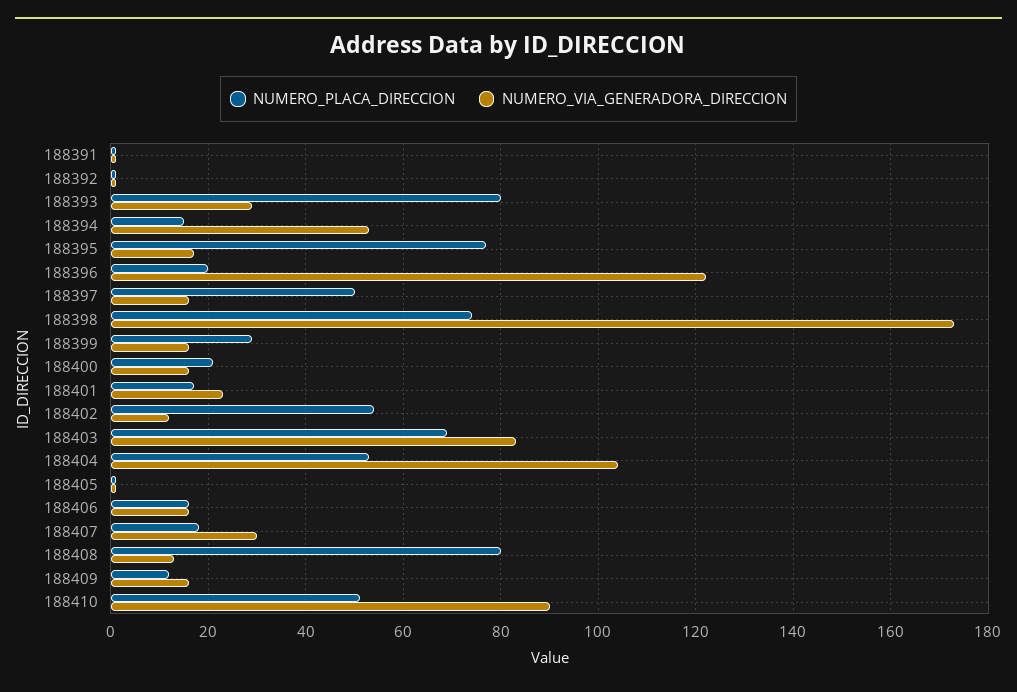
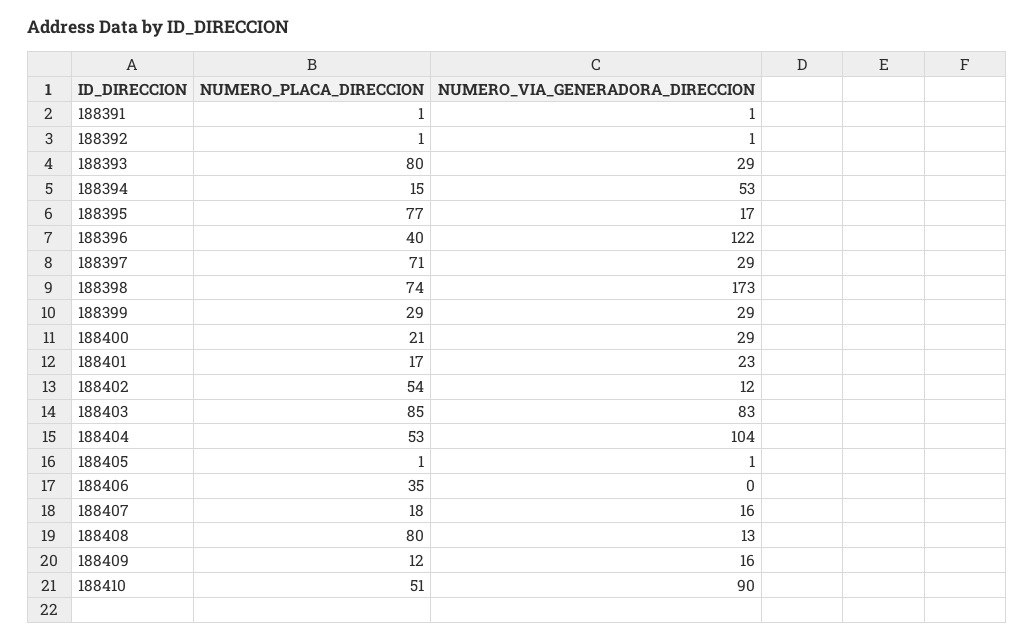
NUMERO_PLACA_DIRECCION, 188396: 20 -> 40
NUMERO_PLACA_DIRECCION, 188397: 50 -> 71
NUMERO_VIA_GENERADORA_DIRECCION, 188397: 15 -> 29
NUMERO_VIA_GENERADORA_DIRECCION, 188399: 15 -> 29
NUMERO_VIA_GENERADORA_DIRECCION, 188400: 15 -> 29
NUMERO_PLACA_DIRECCION, 188403: 70 -> 85
NUMERO_PLACA_DIRECCION, 188406: 15 -> 35
NUMERO_VIA_GENERADORA_DIRECCION, 188406: 15 -> 0
NUMERO_VIA_GENERADORA_DIRECCION, 188407: 30 -> 16

